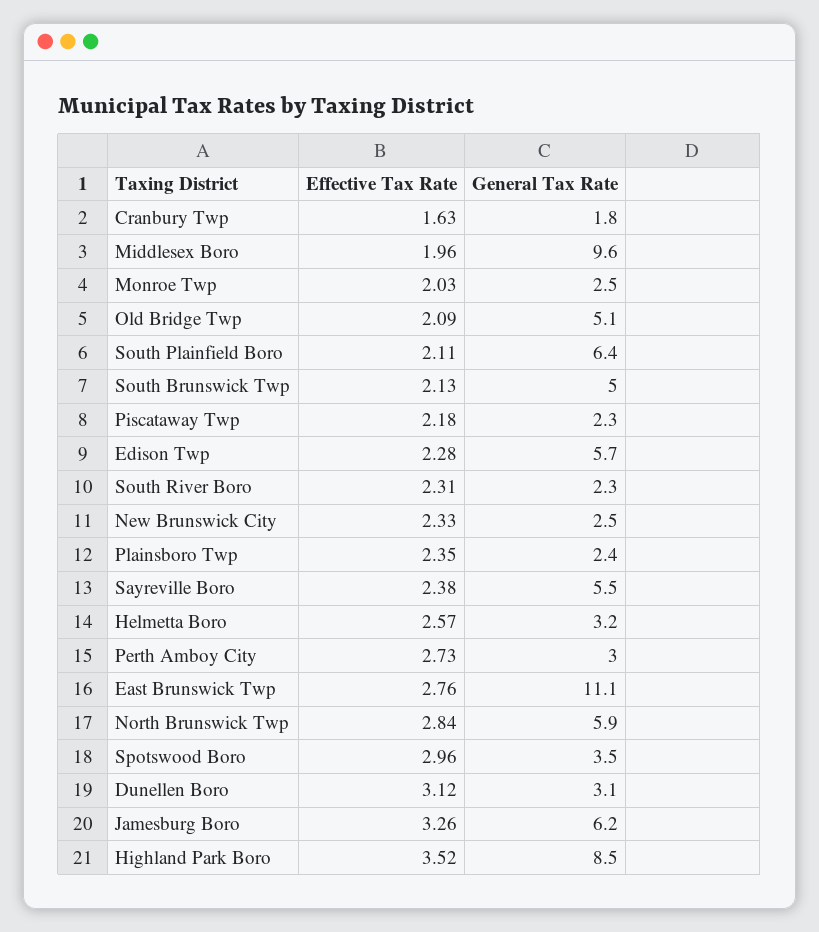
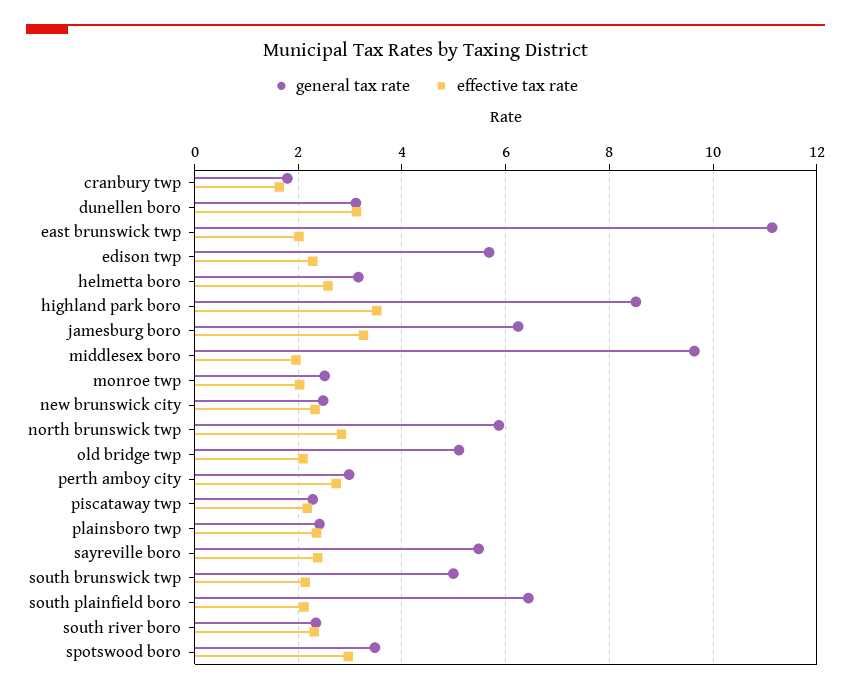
Effective Tax Rate, East Brunswick Twp: 2.76 -> 2

